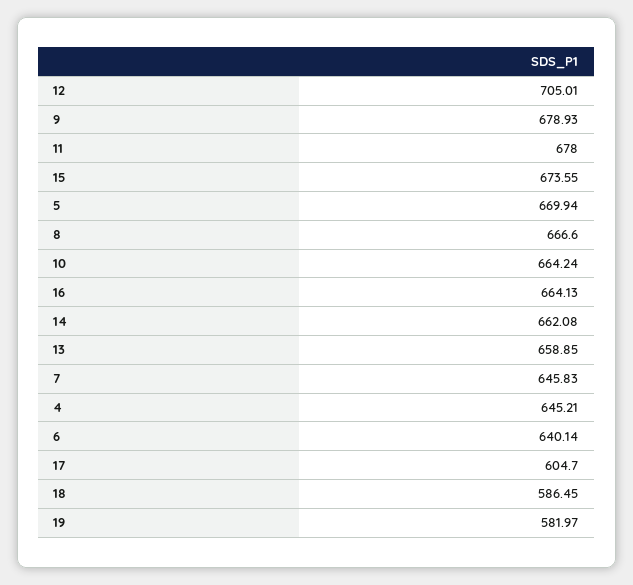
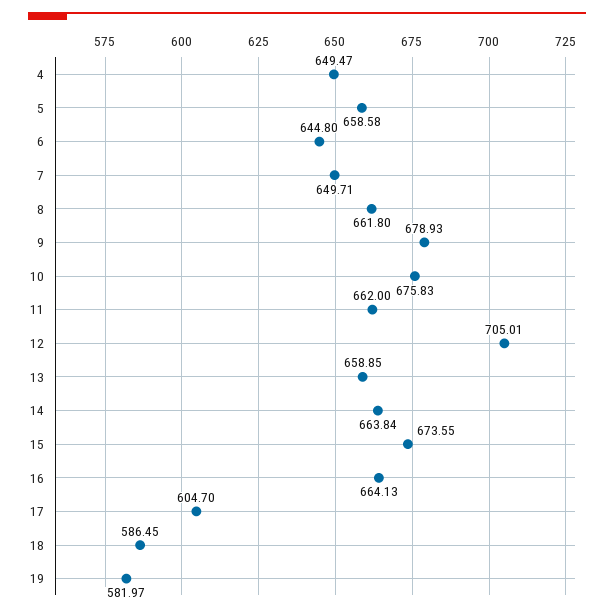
11: 678 -> 662
5: 669.94 -> 658.58
8: 666.6 -> 661.8
10: 664.24 -> 675.83
14: 662.08 -> 663.84
7: 645.83 -> 649.71
4: 645.21 -> 649.47
6: 640.14 -> 644.8

